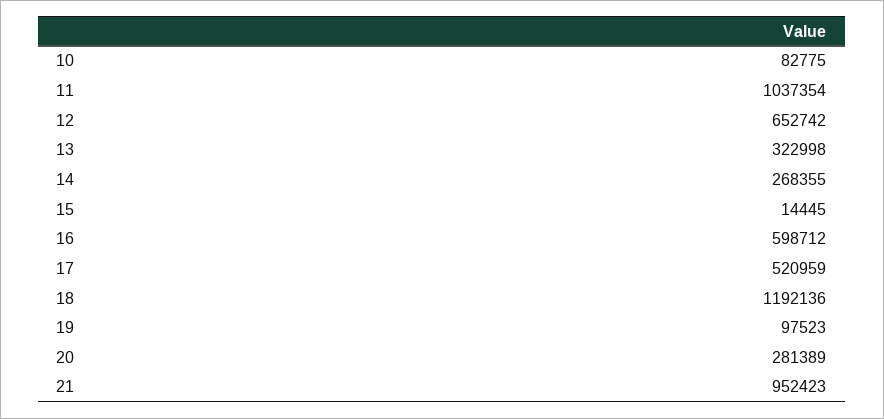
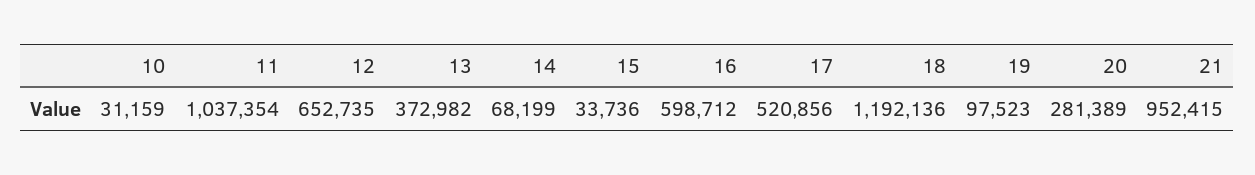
10: 82775 -> 31159
12: 652742 -> 652735
13: 322998 -> 372982
14: 268355 -> 68199
15: 14445 -> 33736
17: 520959 -> 520856
21: 952423 -> 952415

